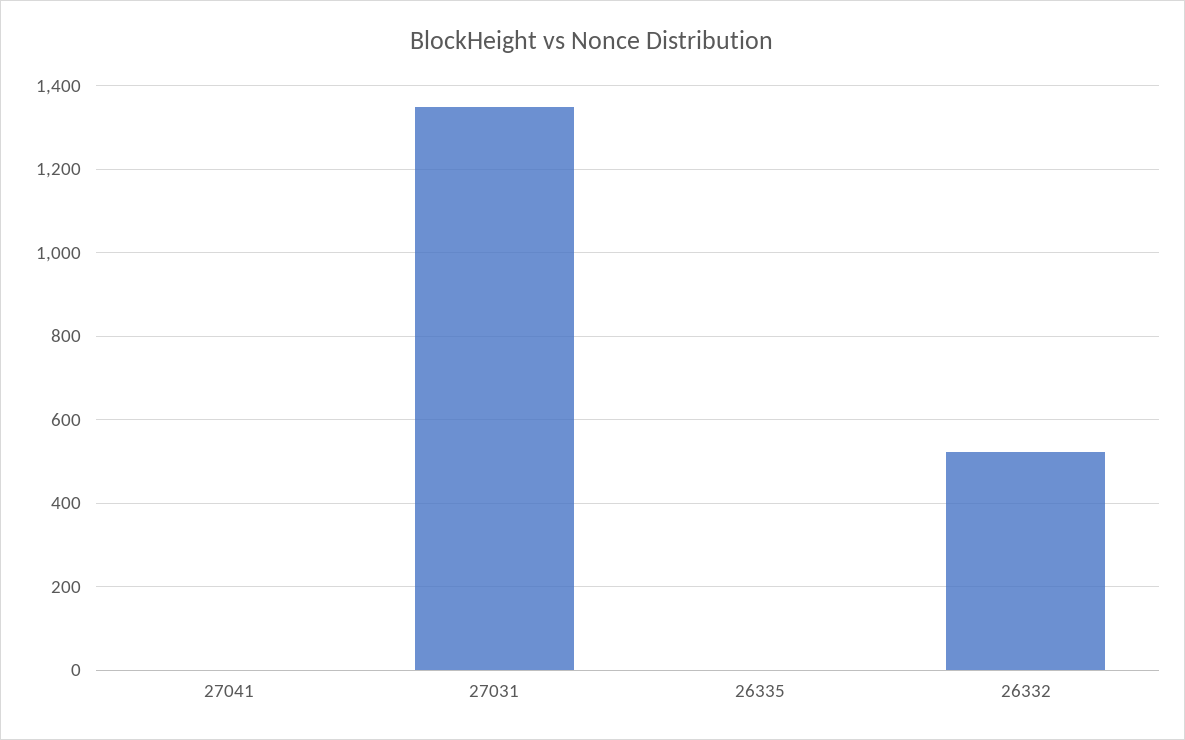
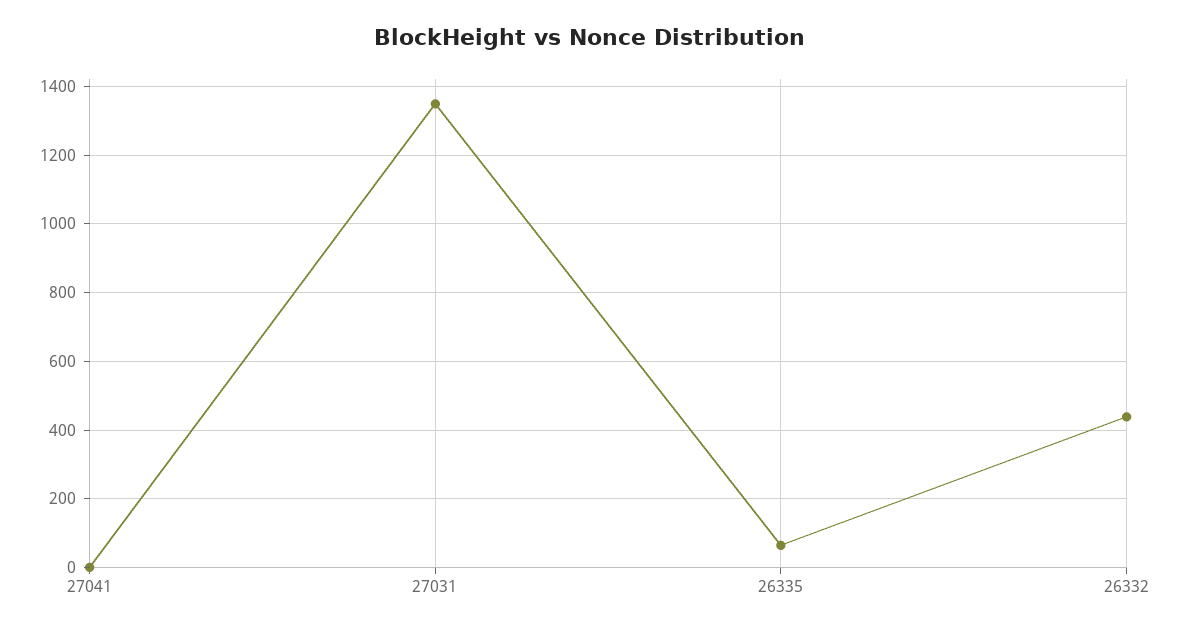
26335: 0 -> 60
26332: 520 -> 440

